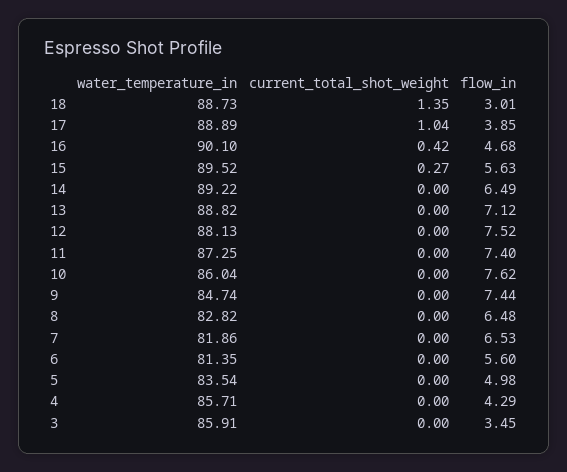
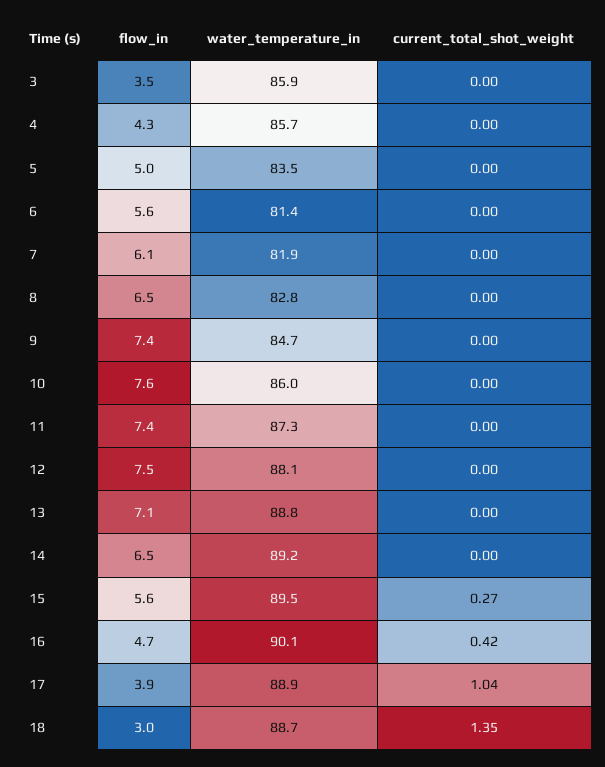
flow_in, 7: 6.53 -> 6.1

